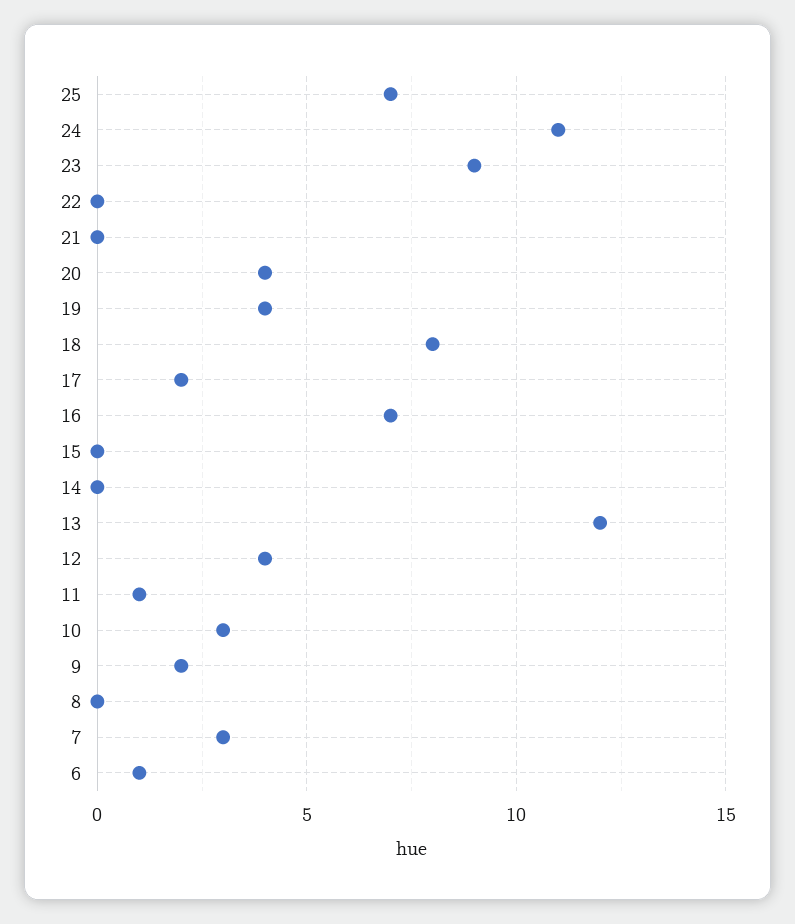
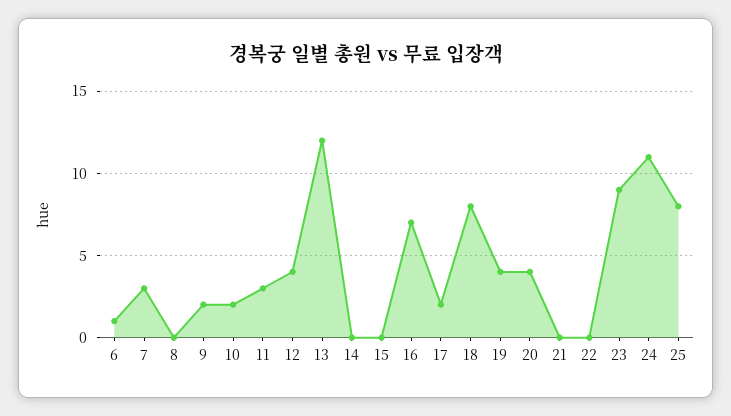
25: 7 -> 8
11: 1 -> 3
10: 3 -> 2

